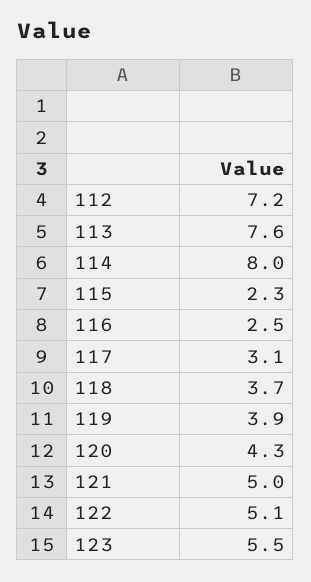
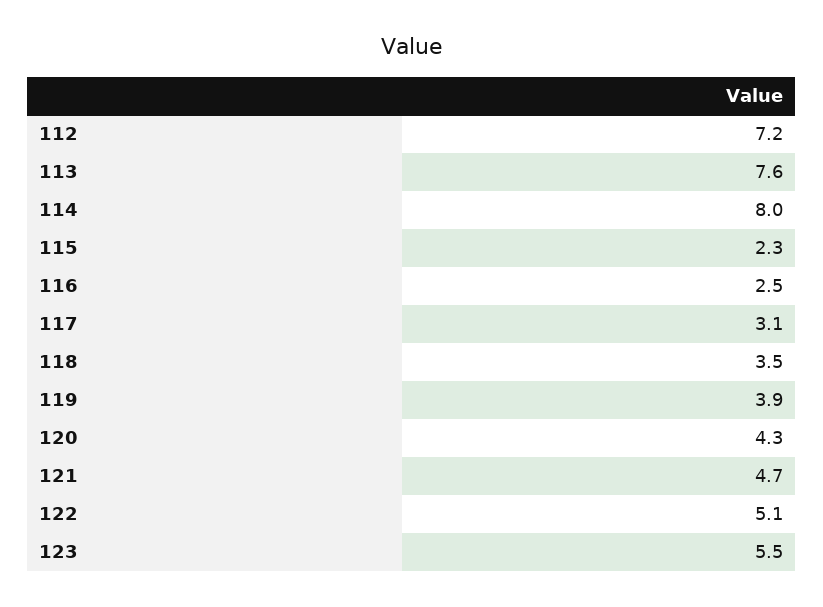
118: 3.7 -> 3.5
121: 5 -> 4.7

